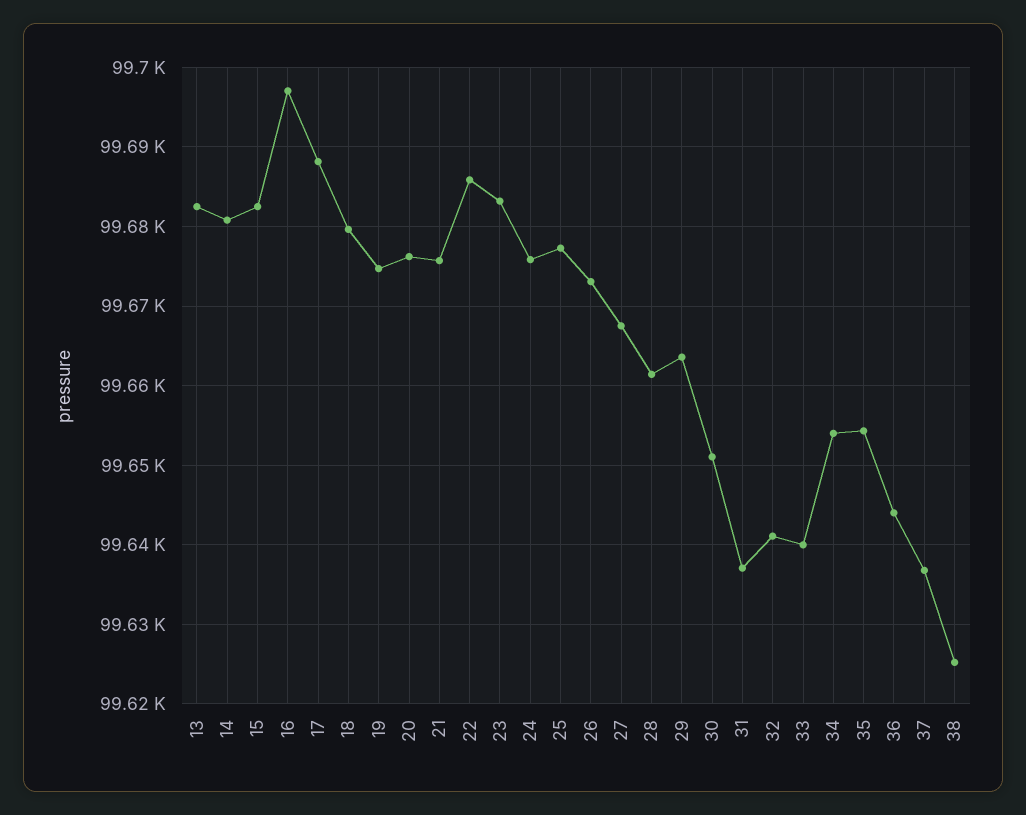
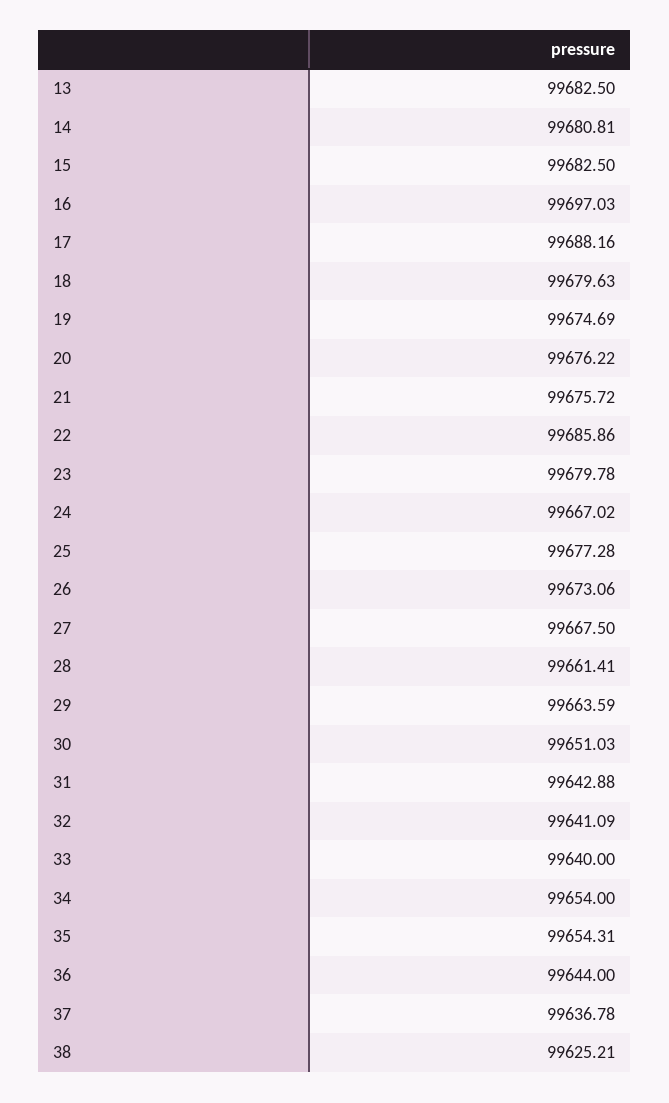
23: 99683 -> 99679.78
24: 99676 -> 99667.02
31: 99637 -> 99642.88

